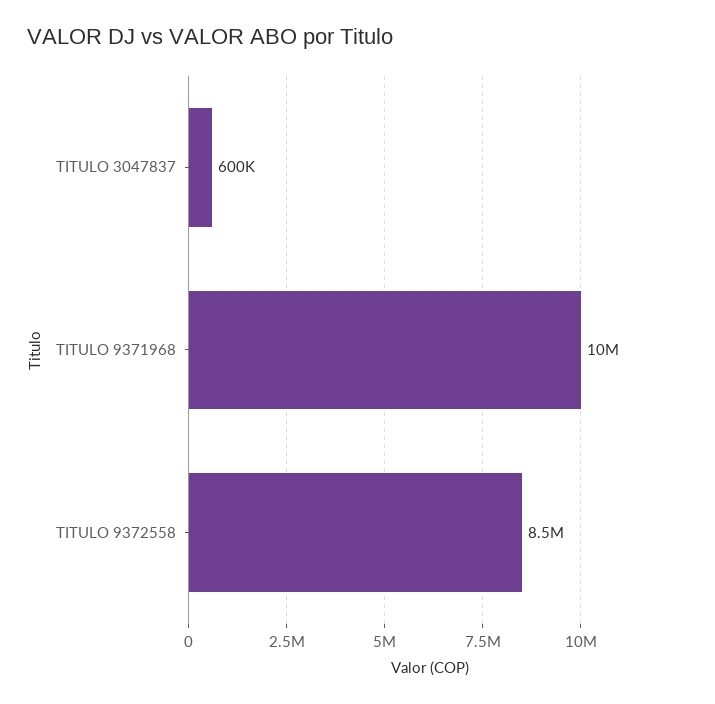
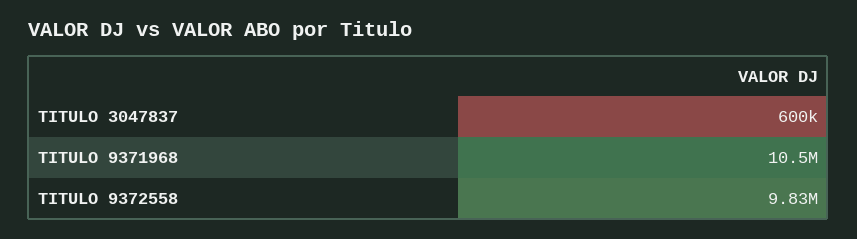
TITULO 9372558: 8500000 -> 9830000

